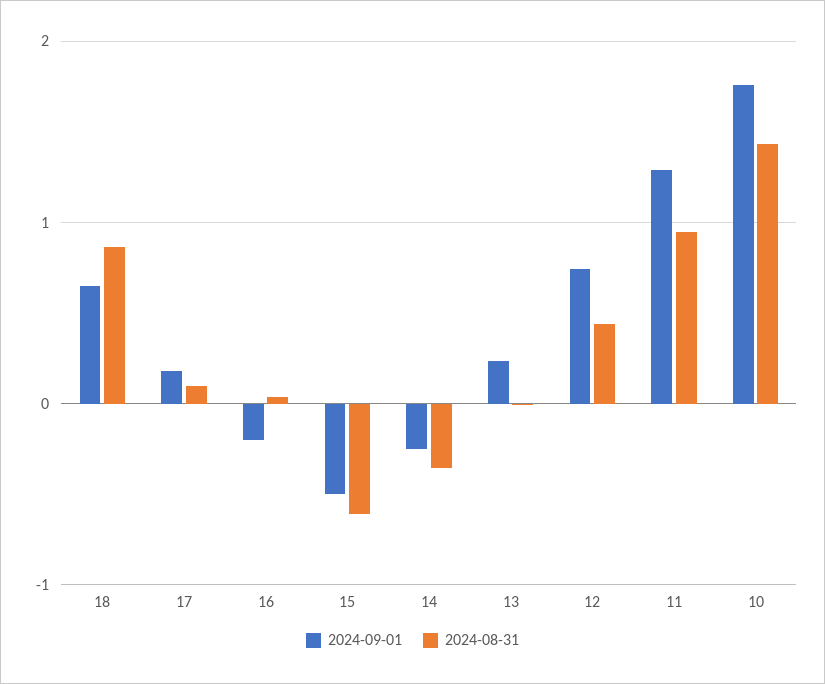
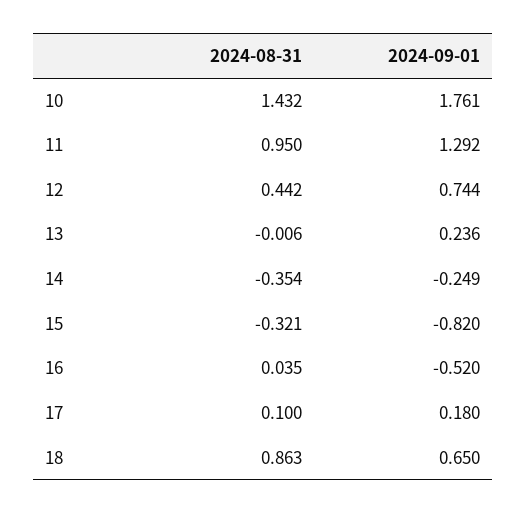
2024-09-01, 16: -0.2 -> -0.52
2024-09-01, 15: -0.5 -> -0.82
2024-08-31, 15: -0.6 -> -0.321

